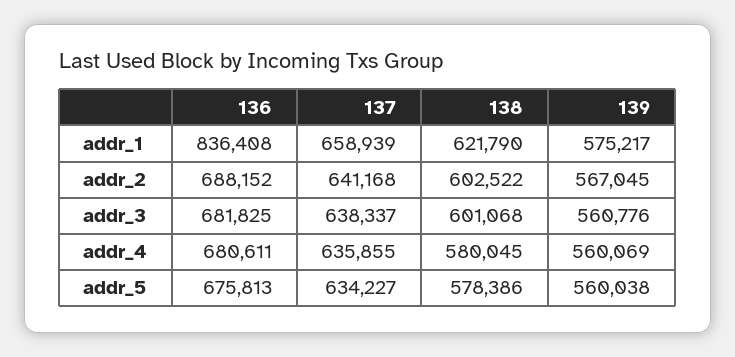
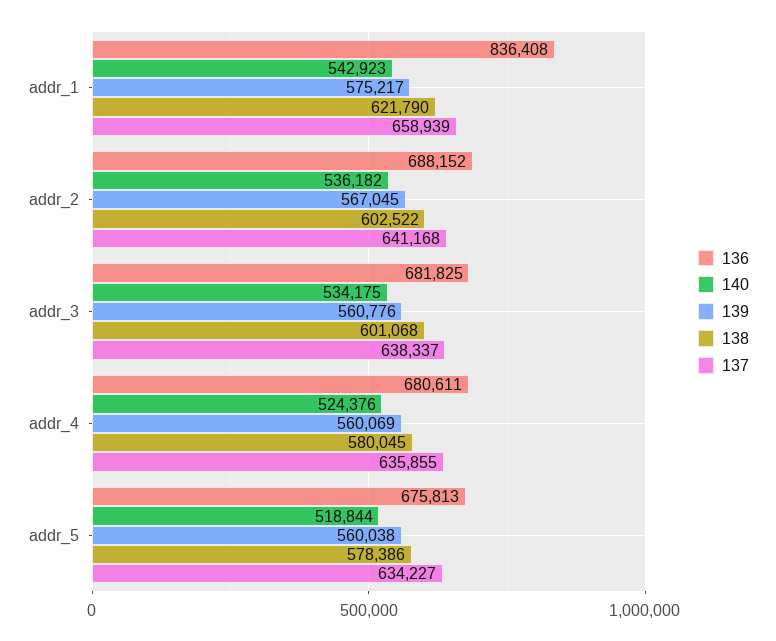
140, addr_1: none -> 542923
140, addr_2: none -> 536182
140, addr_3: none -> 534175
140, addr_4: none -> 524376
140, addr_5: none -> 518844

